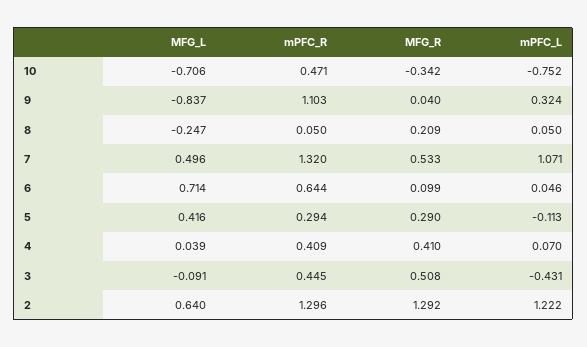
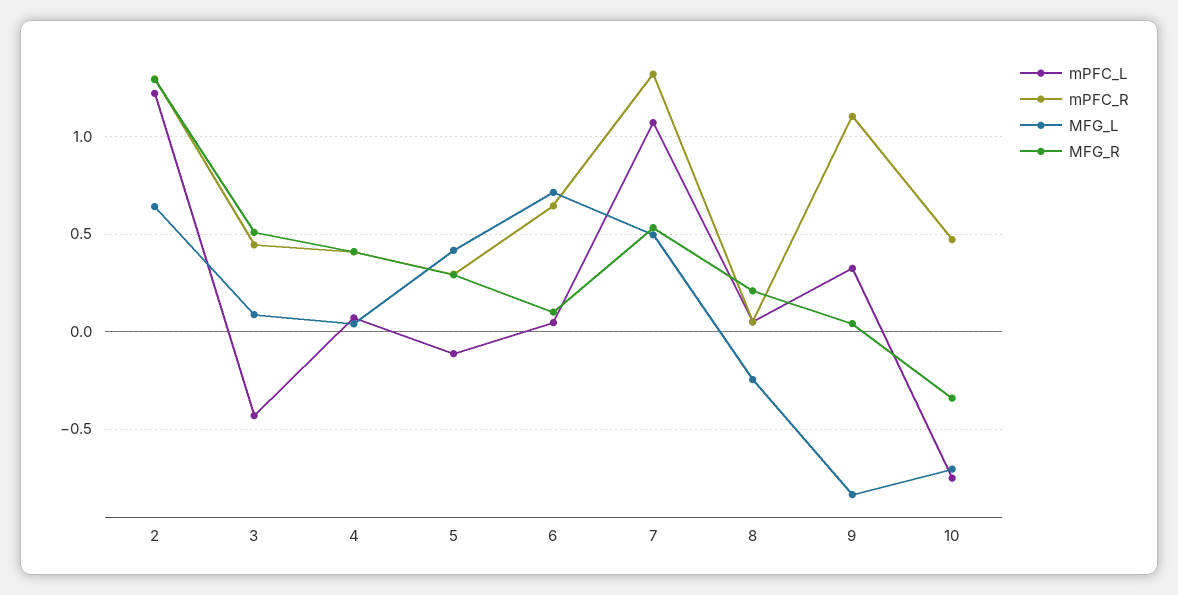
MFG_L, 3: -0.091 -> 0.1

